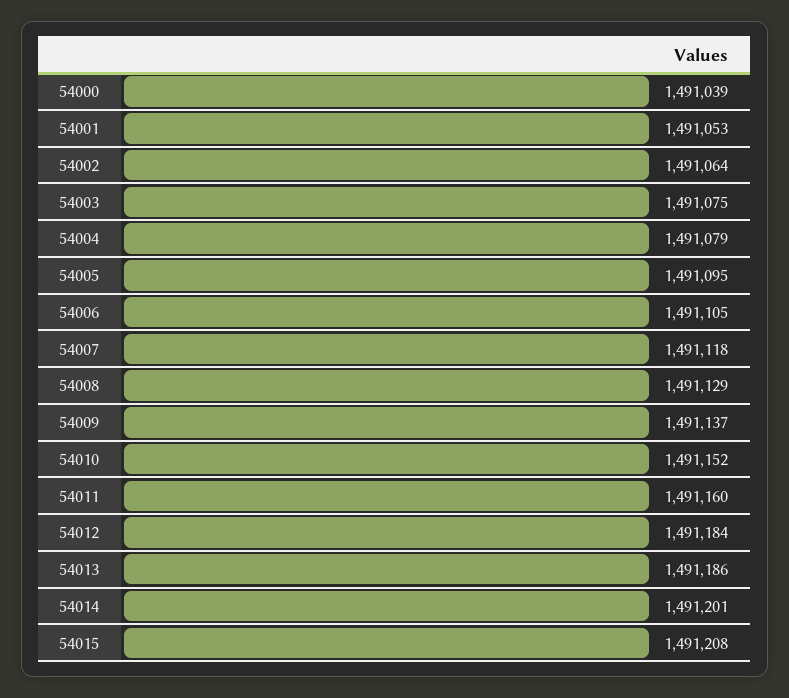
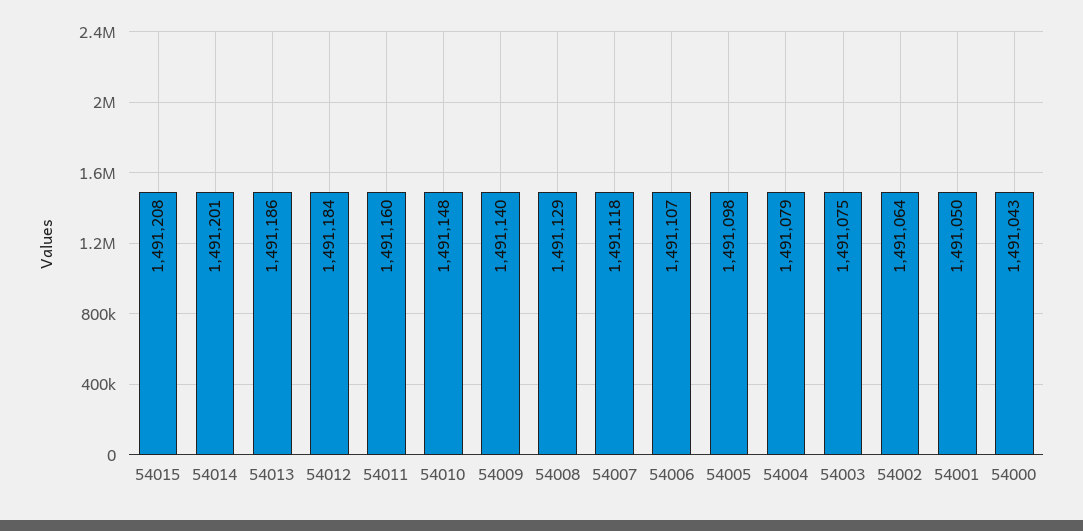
54000: 1491039 -> 1491043
54001: 1491053 -> 1491050
54005: 1491095 -> 1491098
54006: 1491105 -> 1491107
54009: 1491137 -> 1491140
54010: 1491152 -> 1491148

